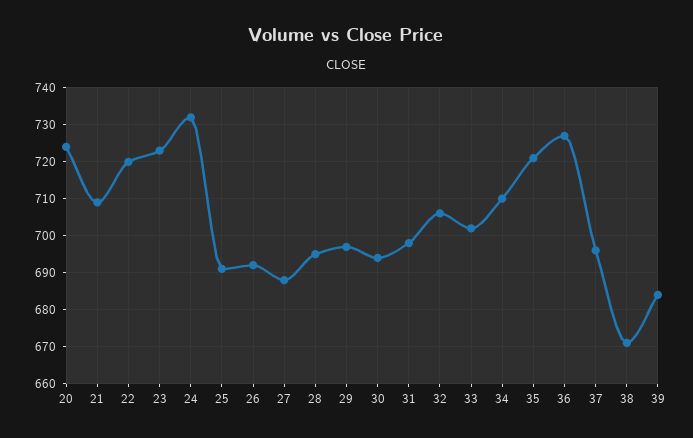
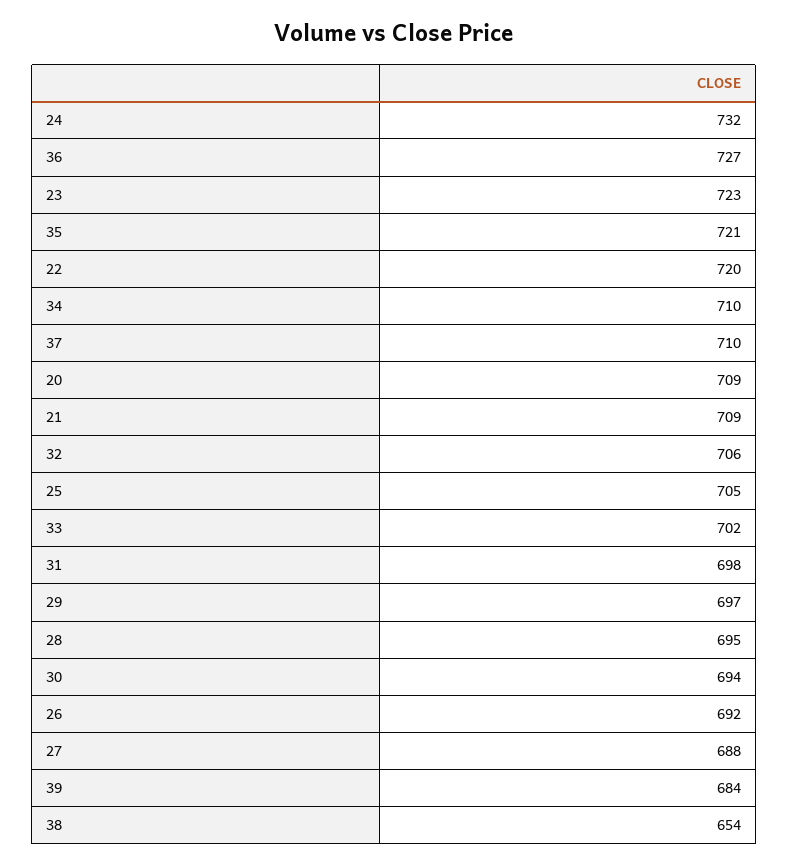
20: 725 -> 709
25: 690 -> 705
37: 695 -> 710
38: 670 -> 654

